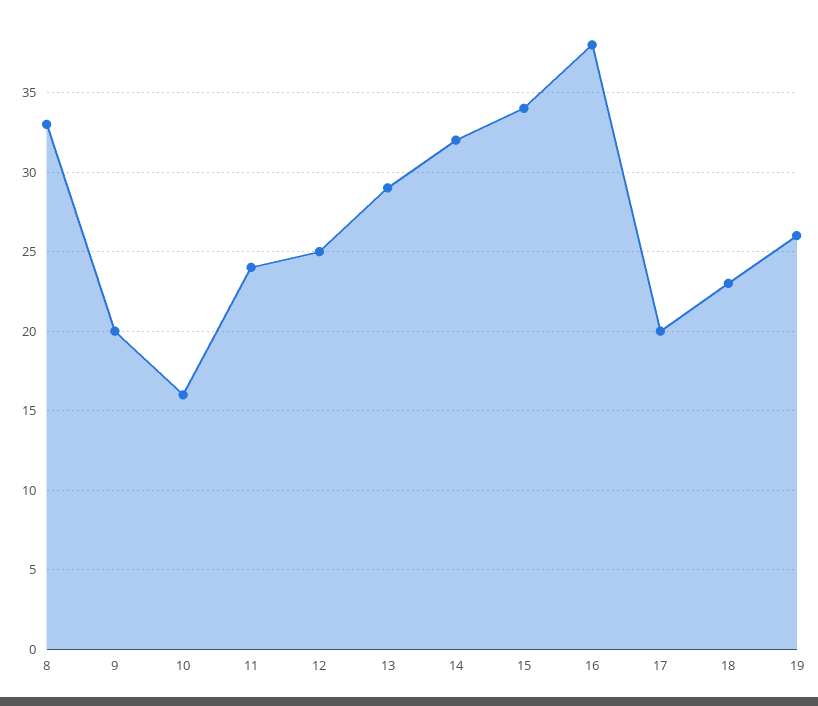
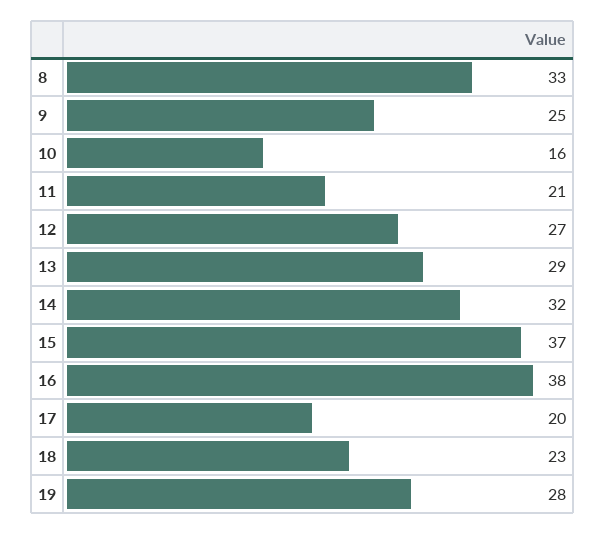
9: 20 -> 25
11: 24 -> 21
12: 25 -> 27
15: 34 -> 37
19: 26 -> 28

